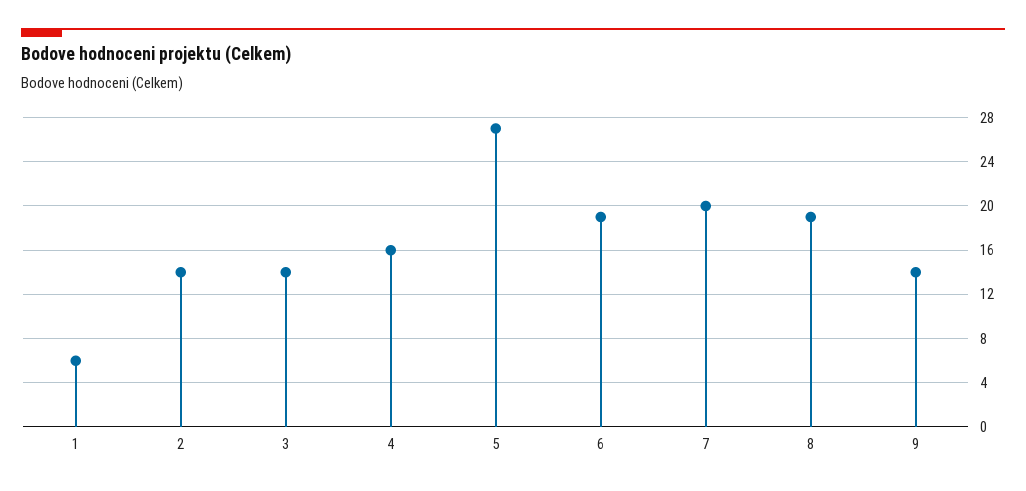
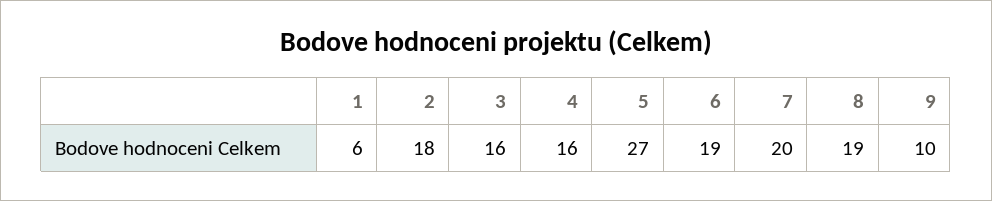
2: 14 -> 18
3: 14 -> 16
9: 14 -> 10

